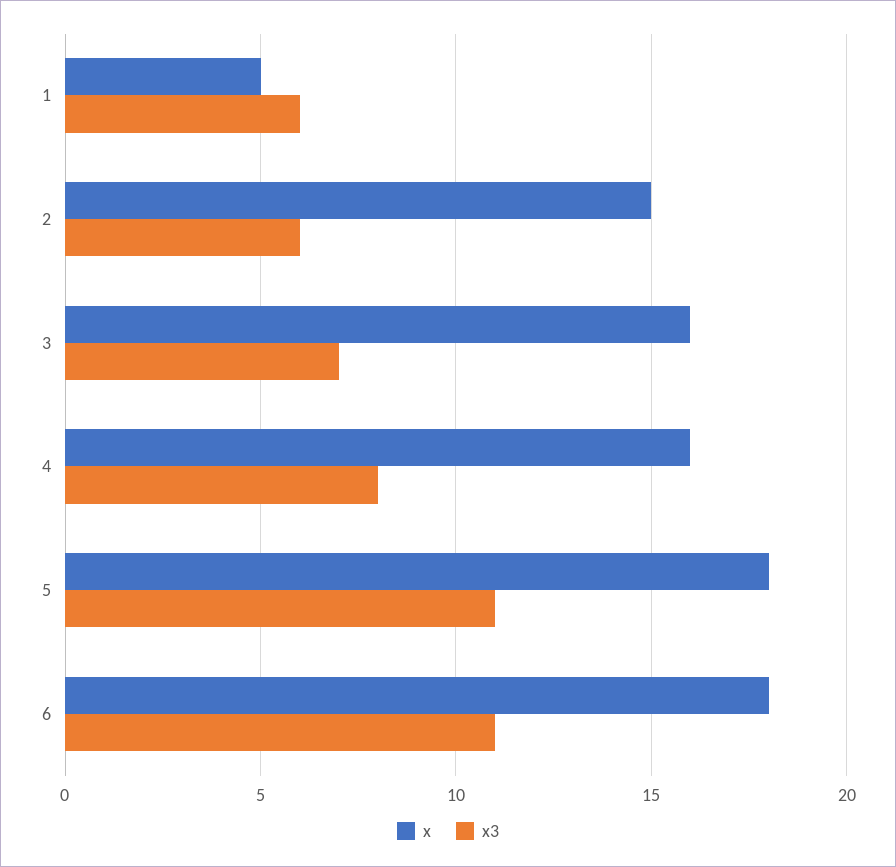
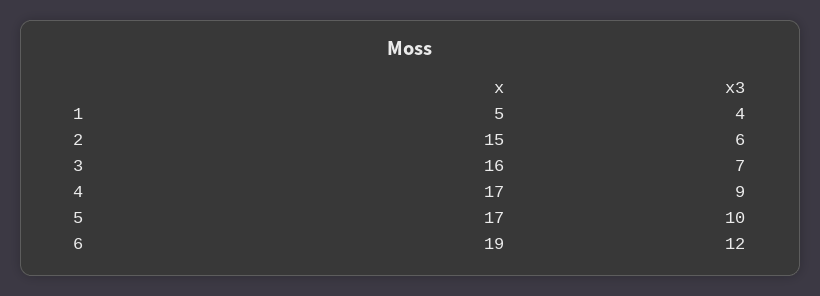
x3, 1: 6 -> 4
x, 4: 16 -> 17
x3, 4: 8 -> 9
x, 5: 18 -> 17
x3, 5: 11 -> 10
x, 6: 18 -> 19
x3, 6: 11 -> 12

